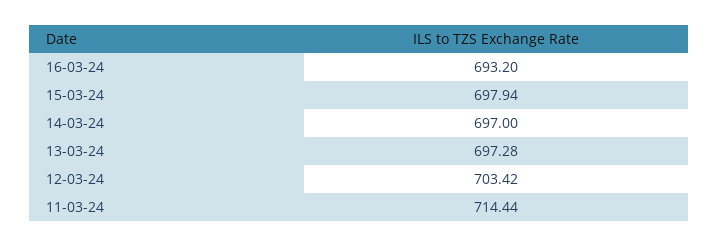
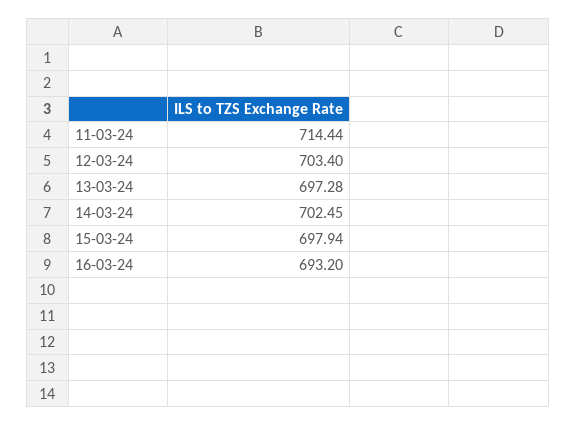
14-03-24: 697 -> 702.45
12-03-24: 703.42 -> 703.4

